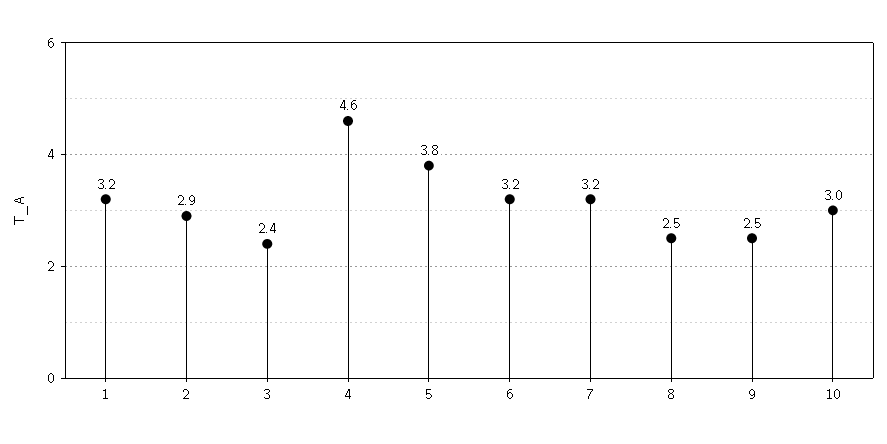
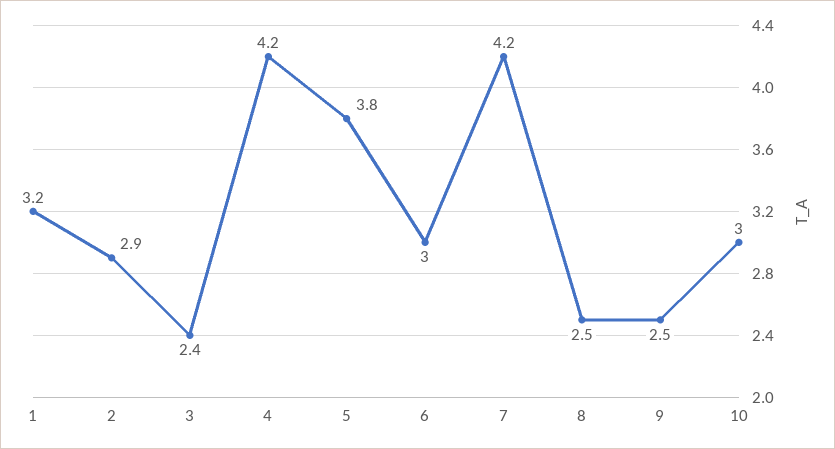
4: 4.6 -> 4.2
6: 3.2 -> 3
7: 3.2 -> 4.2

